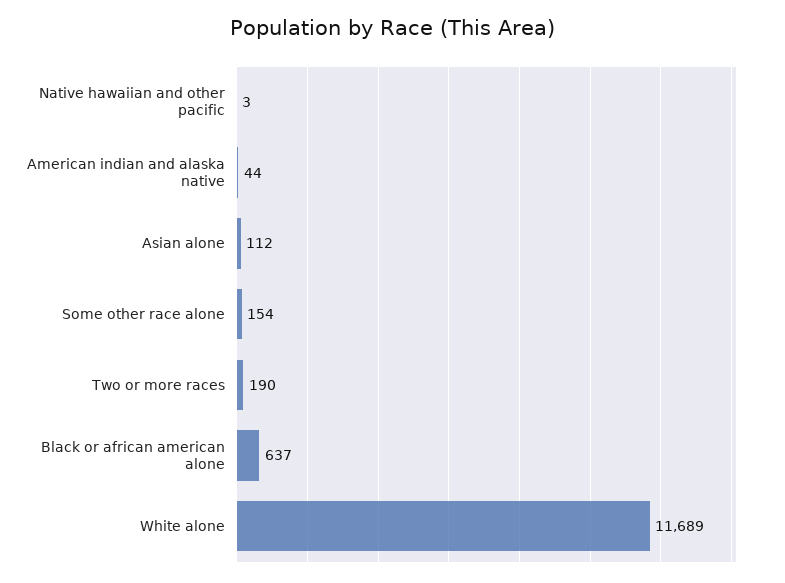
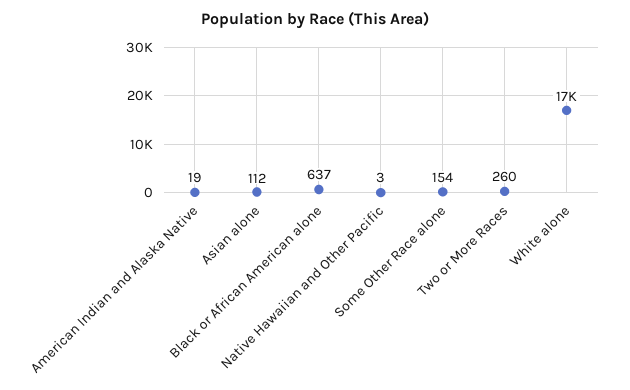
American indian and alaska native: 44 -> 19
Two or more races: 190 -> 260
White alone: 11689 -> 17000

